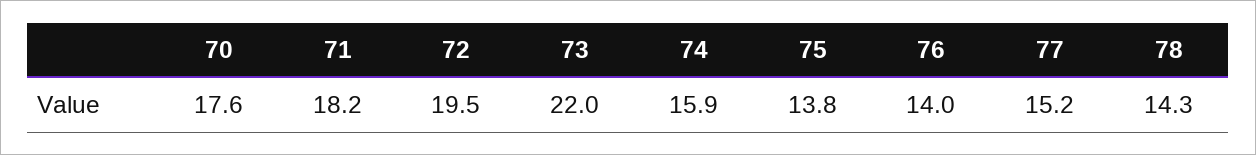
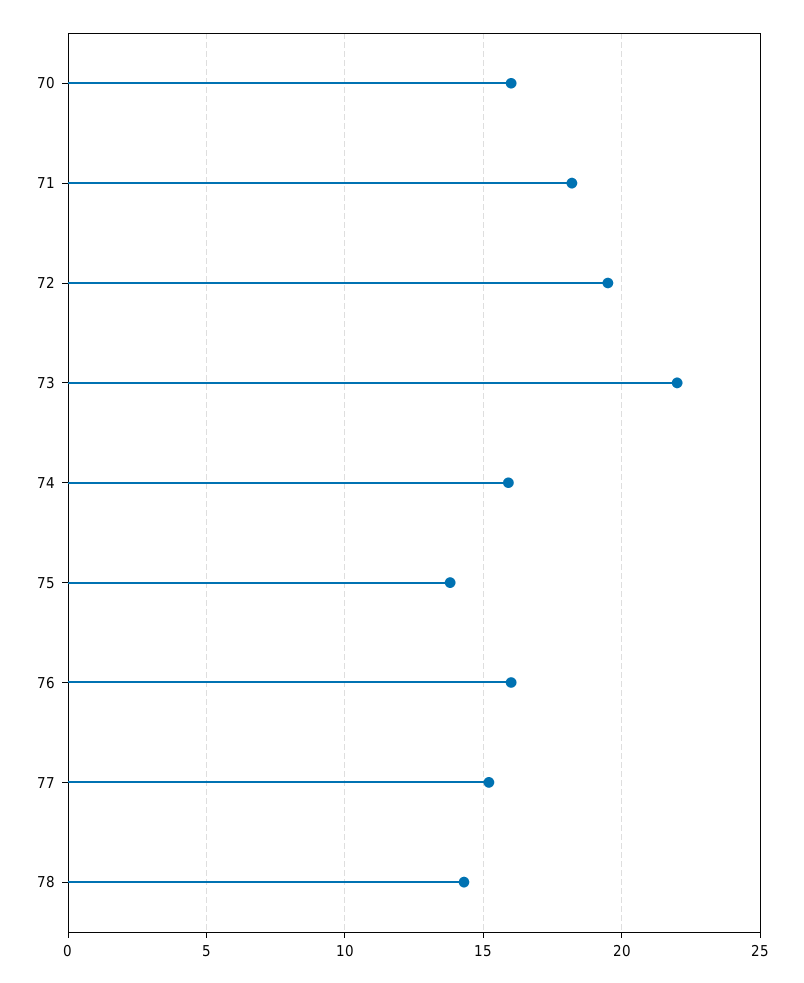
70: 17.6 -> 16
76: 14 -> 16

